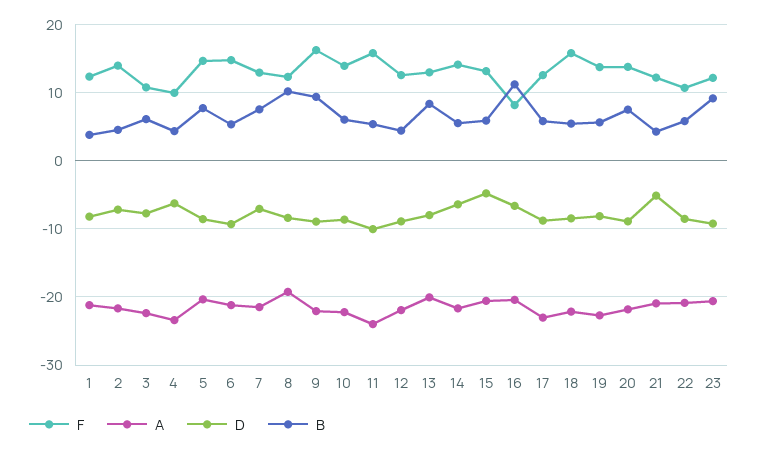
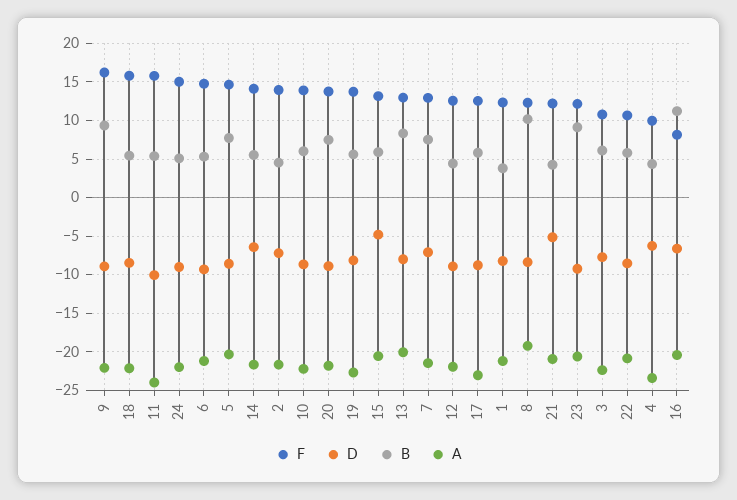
F, 24: none -> 15
D, 24: none -> -9
B, 24: none -> 5
A, 24: none -> -22

